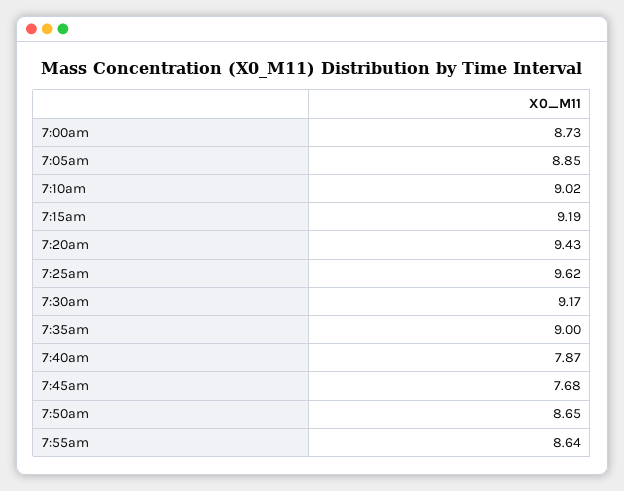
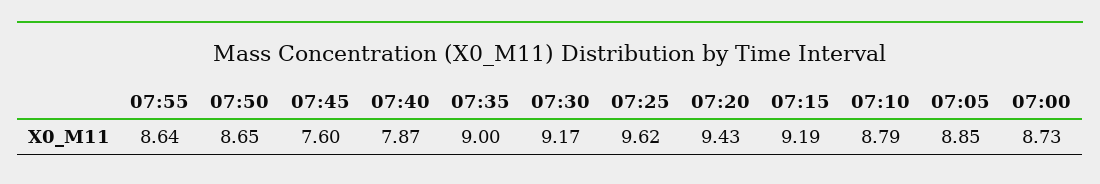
7:10am: 9.02 -> 8.79
7:45am: 7.68 -> 7.6

